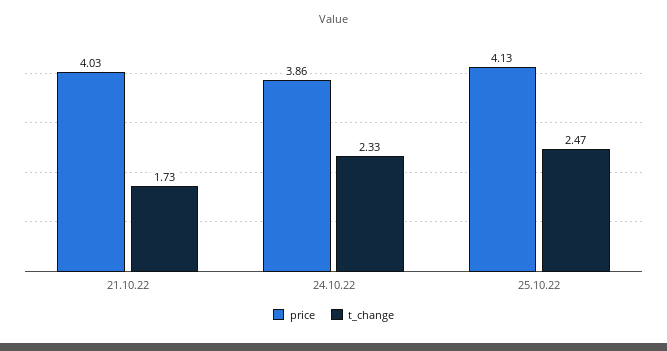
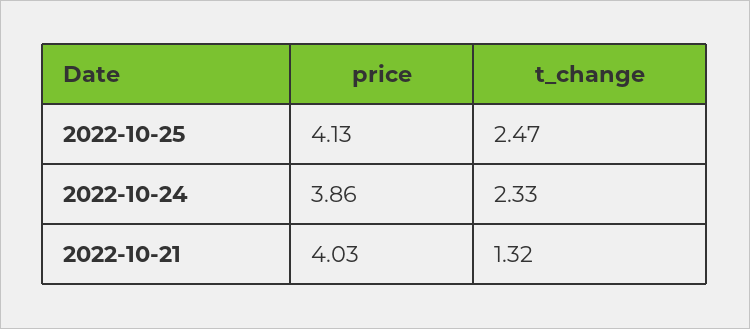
t_change, 21.10.22: 1.73 -> 1.32

